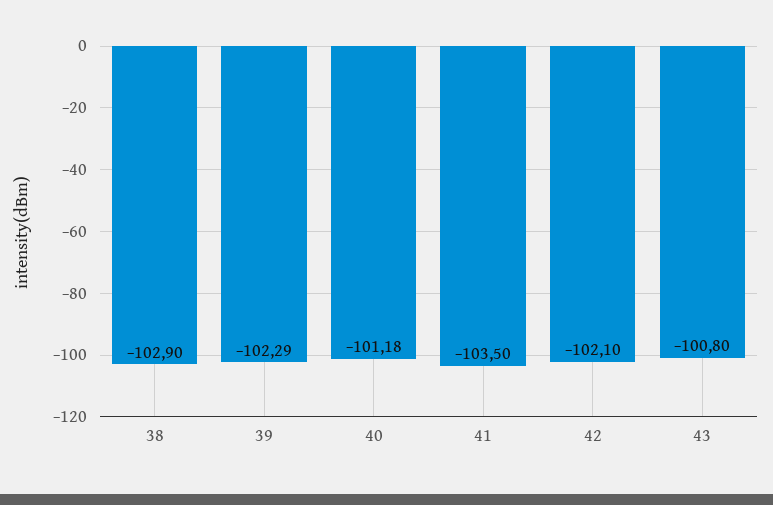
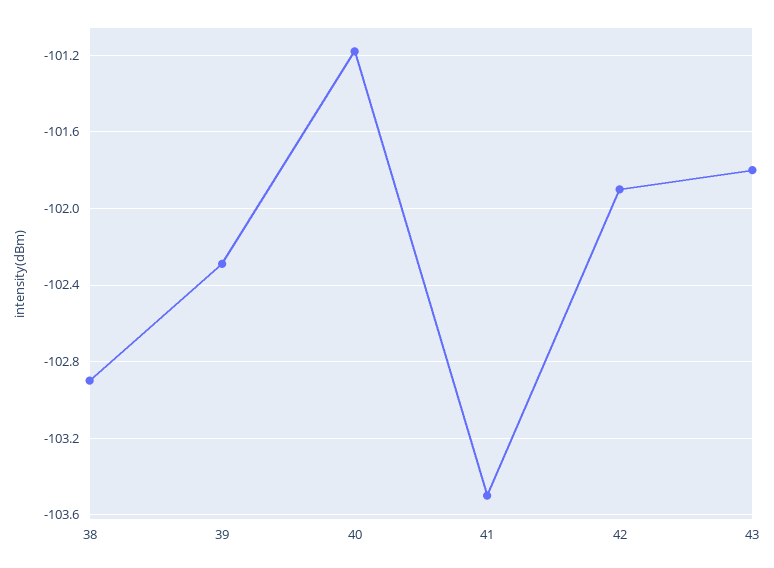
42: -102.1 -> -101.9
43: -100.8 -> -101.8

